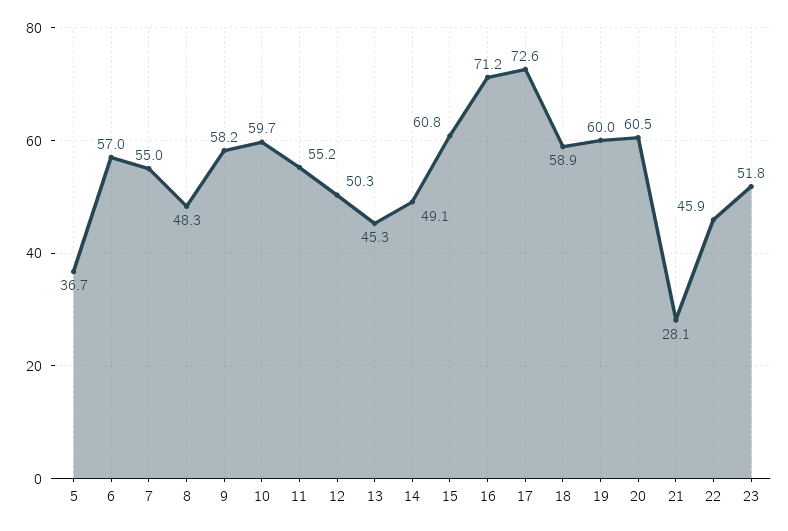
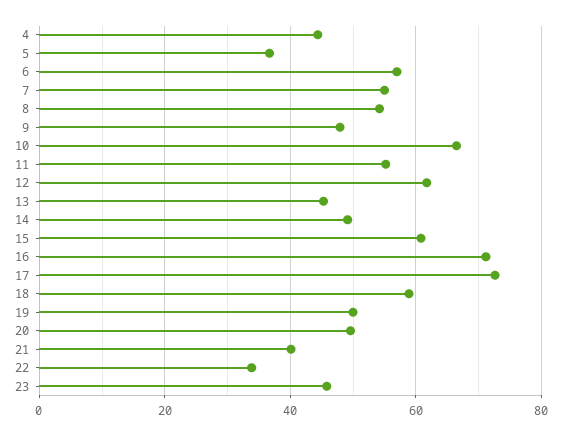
8: 48.3 -> 54
9: 58.2 -> 48
10: 59.7 -> 66
12: 50.3 -> 62
19: 60 -> 50
20: 60.5 -> 50
21: 28.1 -> 40
22: 45.9 -> 34
23: 51.8 -> 46
4: none -> 44

